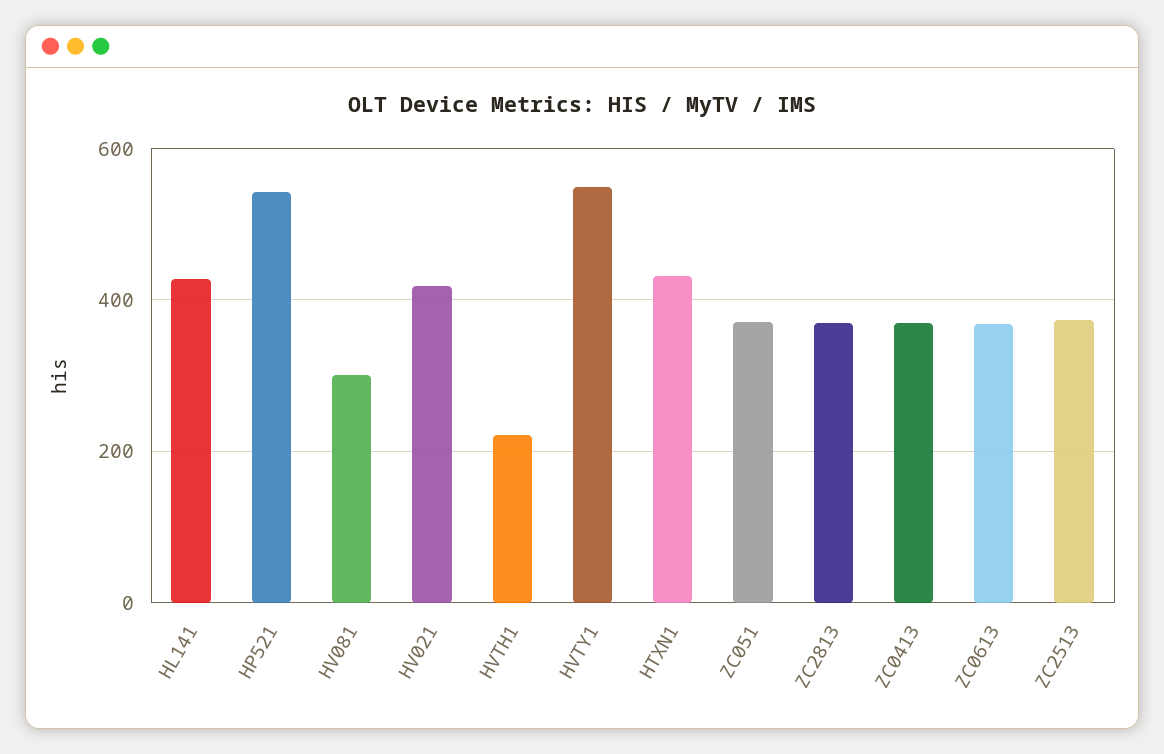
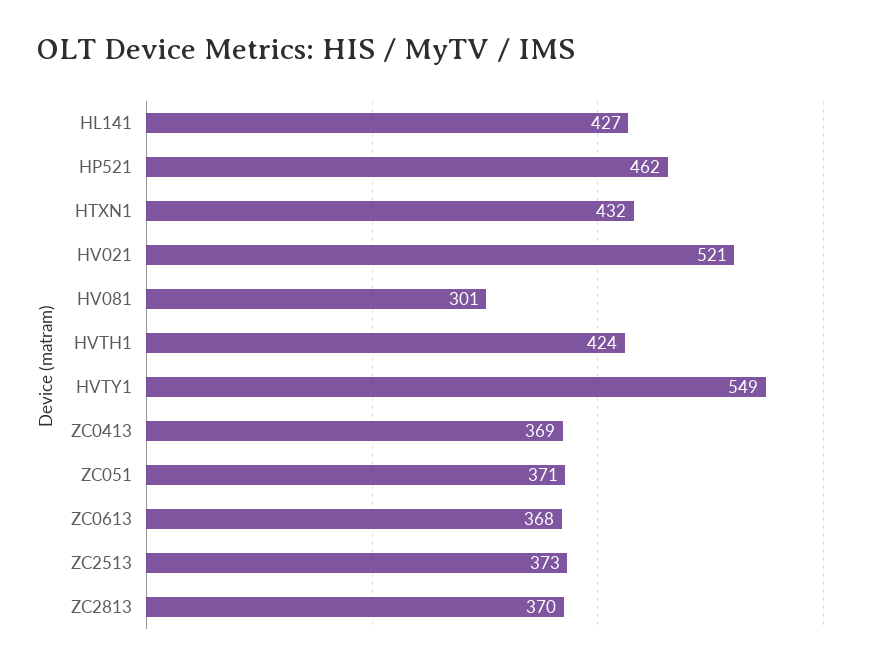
HP521: 540 -> 462
HV021: 420 -> 521
HVTH1: 220 -> 424

